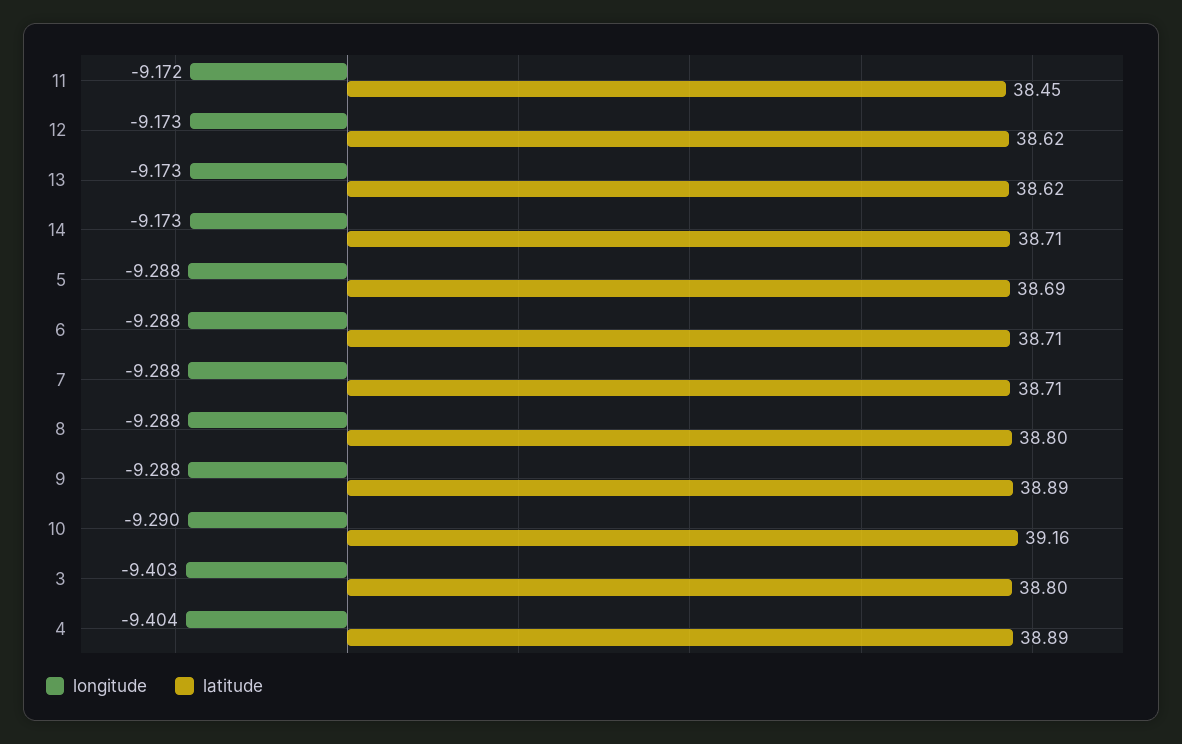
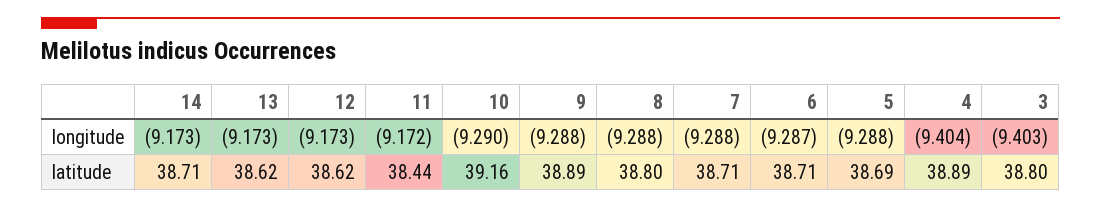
latitude, 11: 38.45 -> 38.44
longitude, 6: -9.288 -> -9.287

